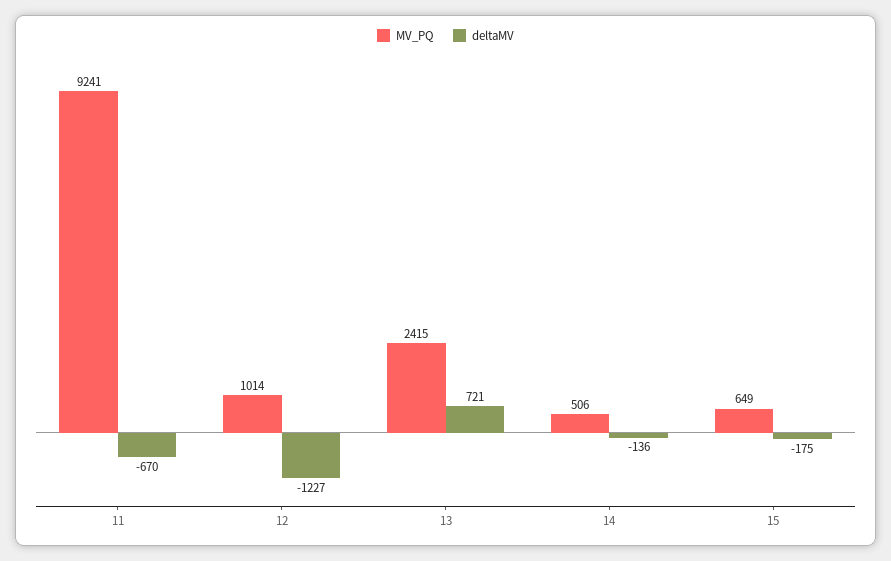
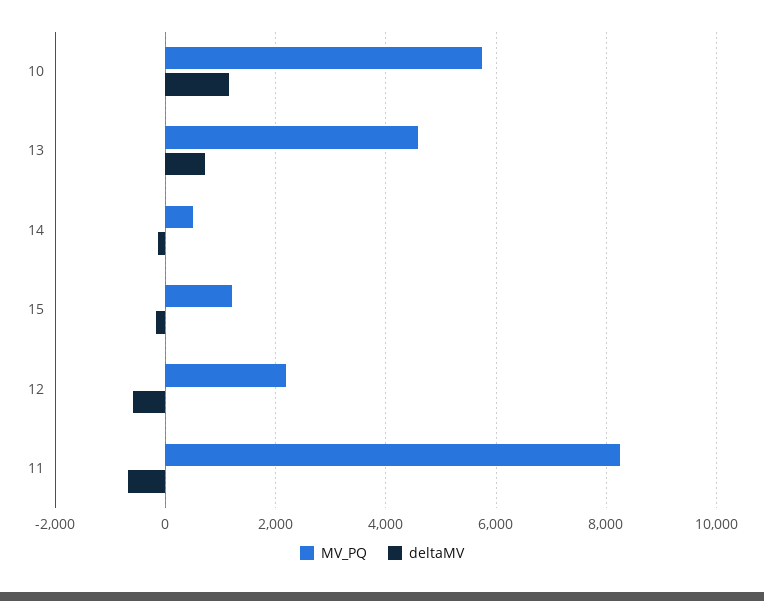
MV_PQ, 11: 9241 -> 8200
MV_PQ, 12: 1014 -> 2200
deltaMV, 12: -1227 -> -600
MV_PQ, 13: 2415 -> 4600
MV_PQ, 15: 649 -> 1200
MV_PQ, 10: none -> 5800
deltaMV, 10: none -> 1200

